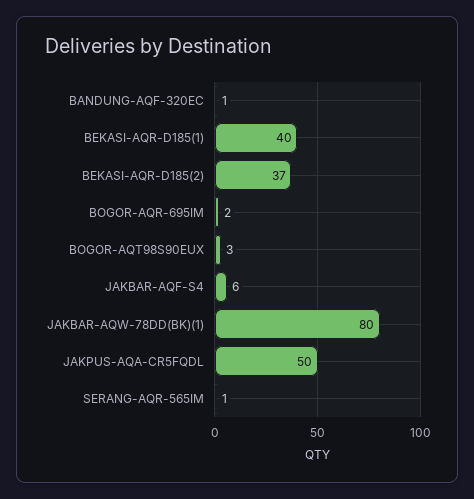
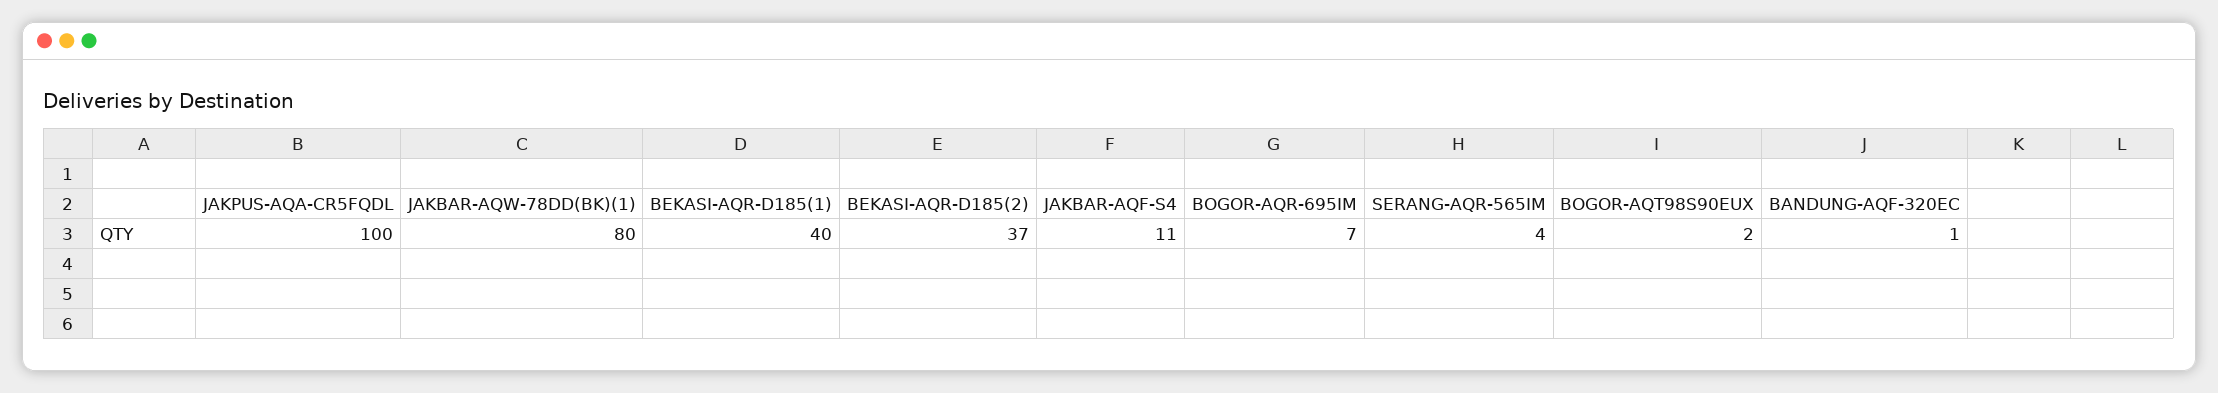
BOGOR-AQR-695IM: 2 -> 7
BOGOR-AQT98S90EUX: 3 -> 2
JAKBAR-AQF-S4: 6 -> 11
JAKPUS-AQA-CR5FQDL: 50 -> 100
SERANG-AQR-565IM: 1 -> 4

